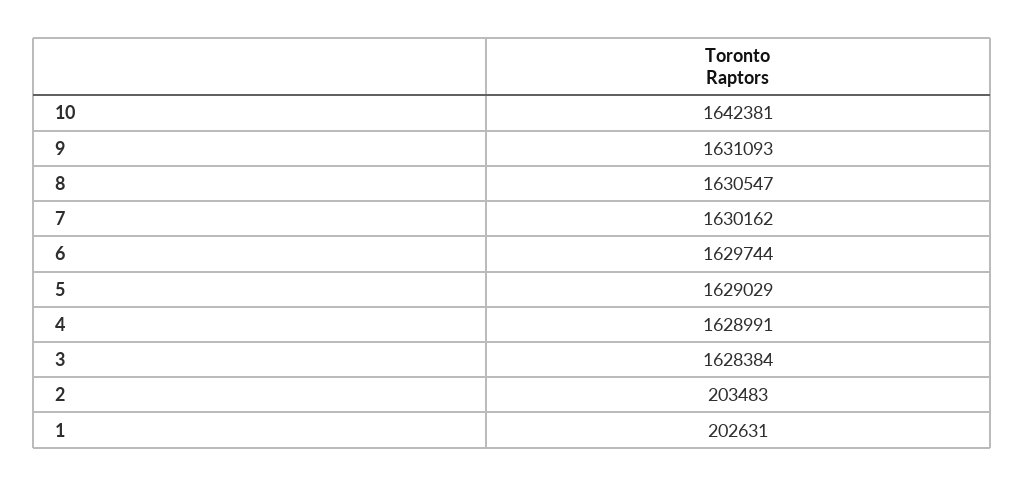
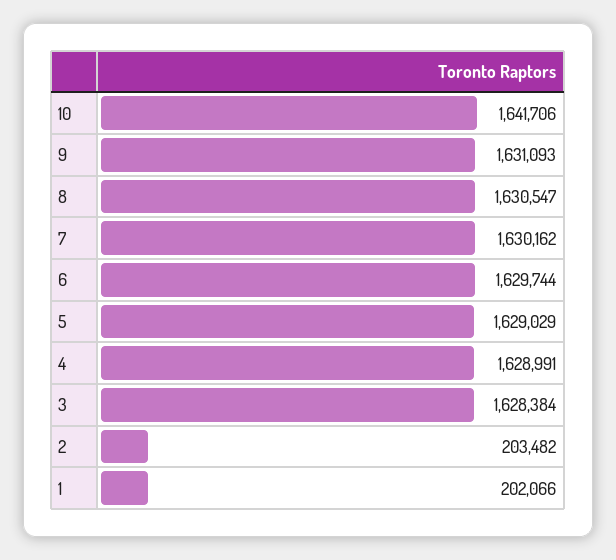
10: 1642381 -> 1641706
2: 203483 -> 203482
1: 202631 -> 202066

